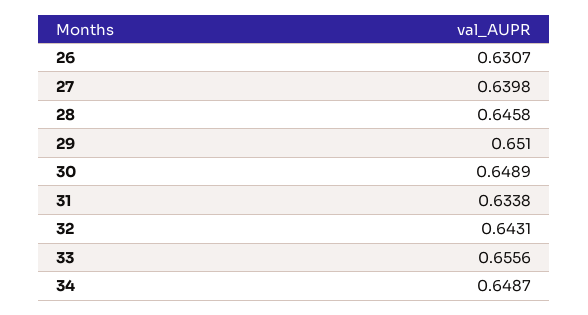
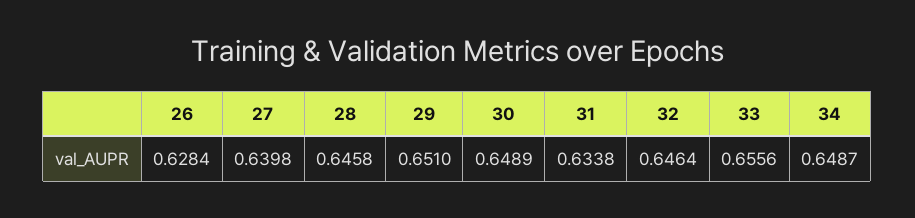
26: 0.6307 -> 0.6284
32: 0.6431 -> 0.6464

